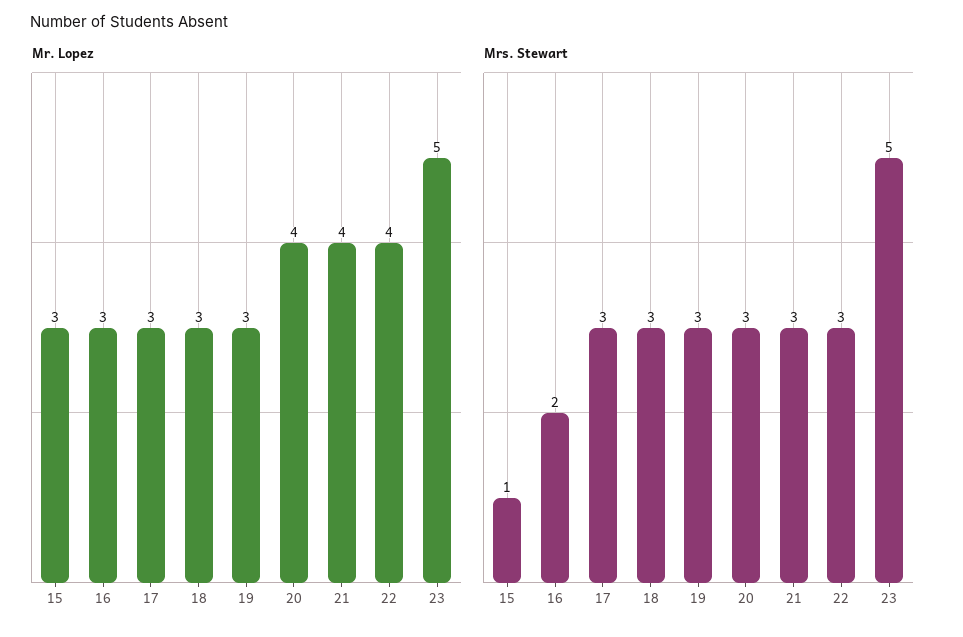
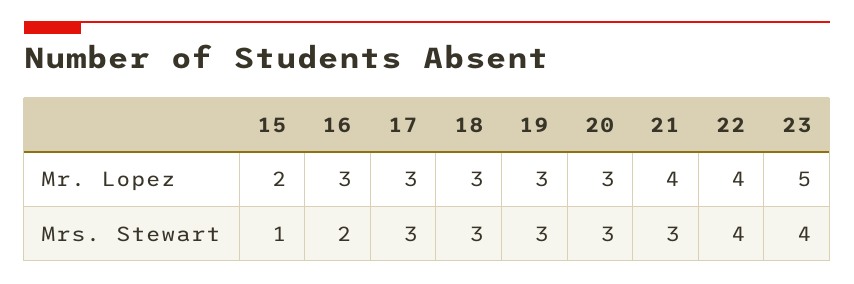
Mr. Lopez, 15: 3 -> 2
Mr. Lopez, 20: 4 -> 3
Mrs. Stewart, 22: 3 -> 4
Mrs. Stewart, 23: 5 -> 4

